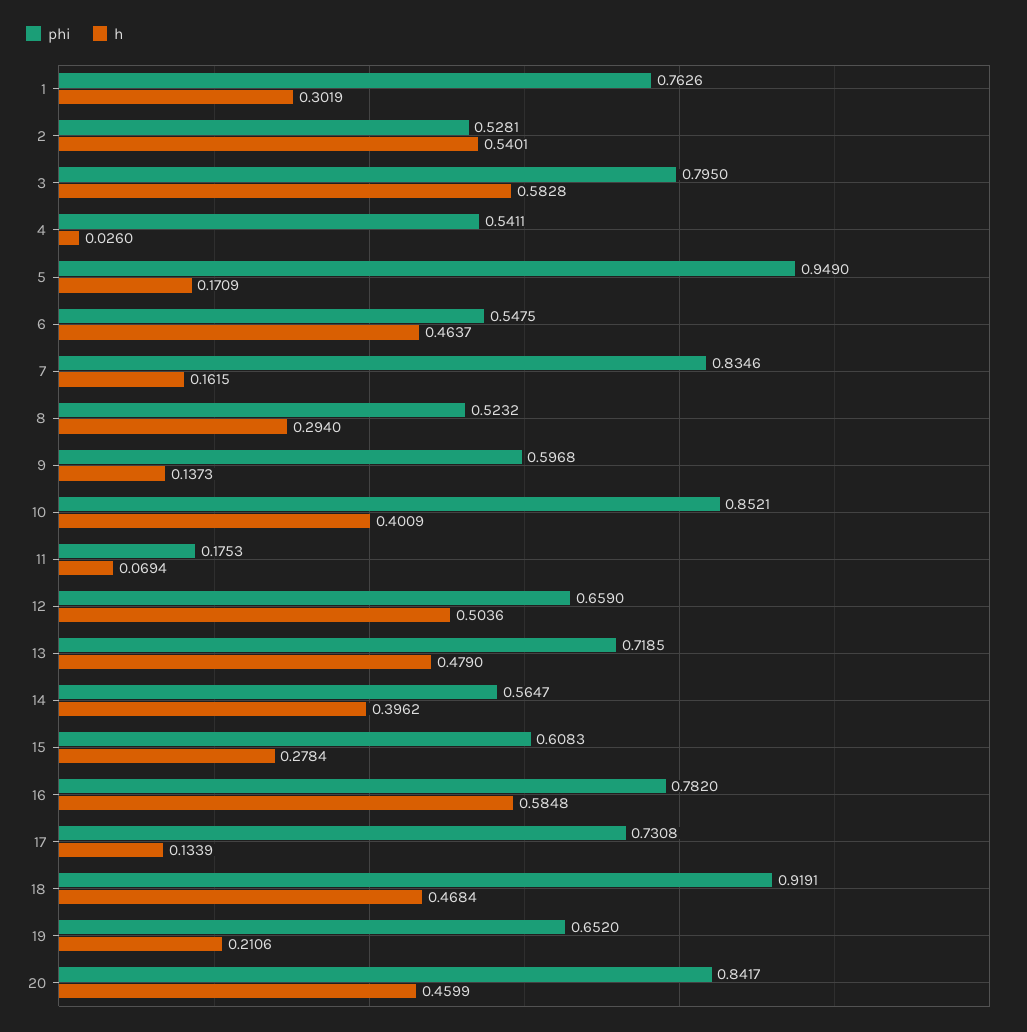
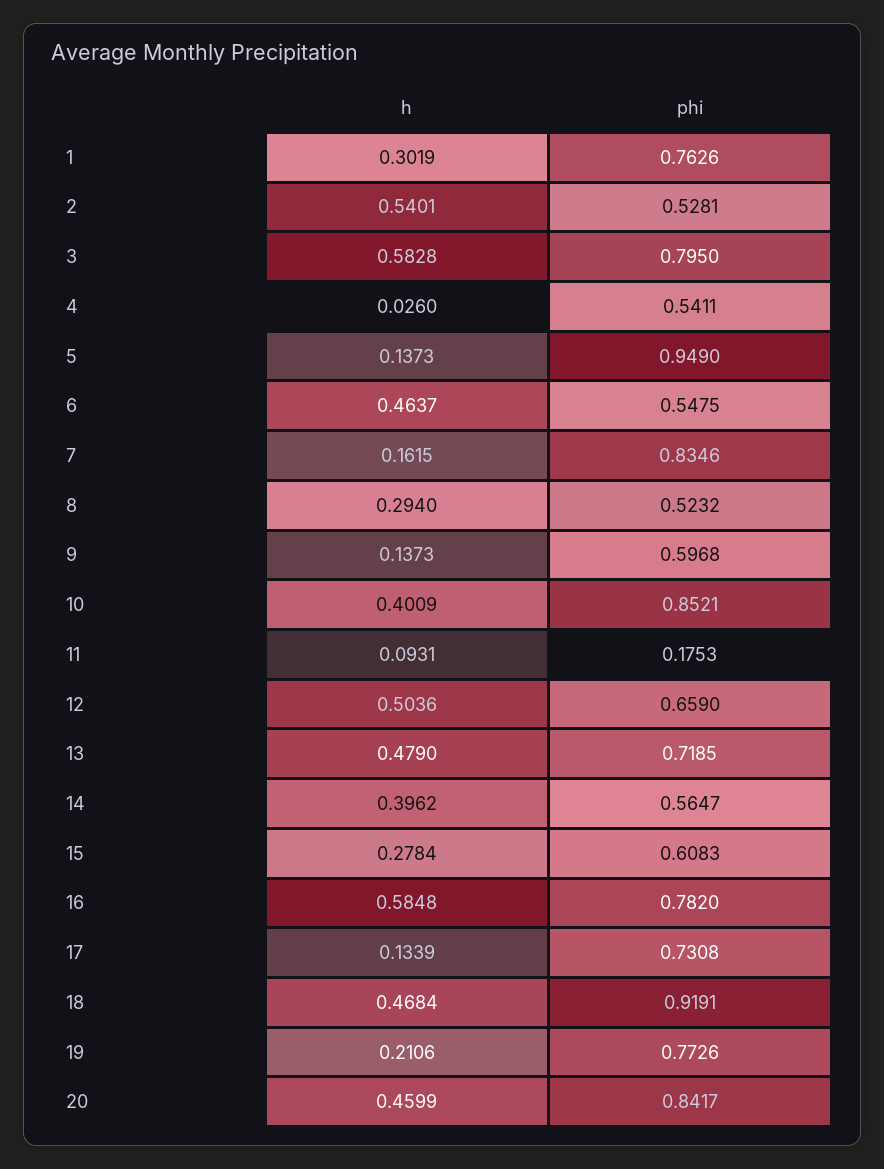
h, 5: 0.1709 -> 0.1373
h, 11: 0.0694 -> 0.0931
phi, 19: 0.652 -> 0.7726

